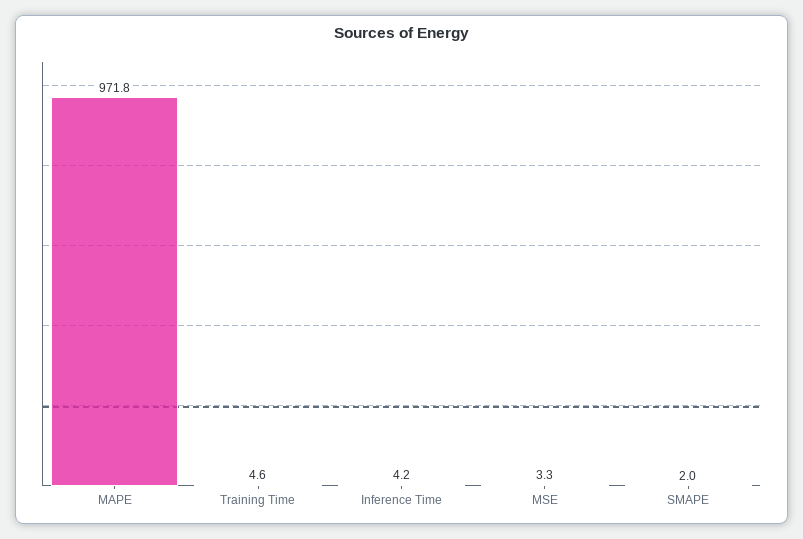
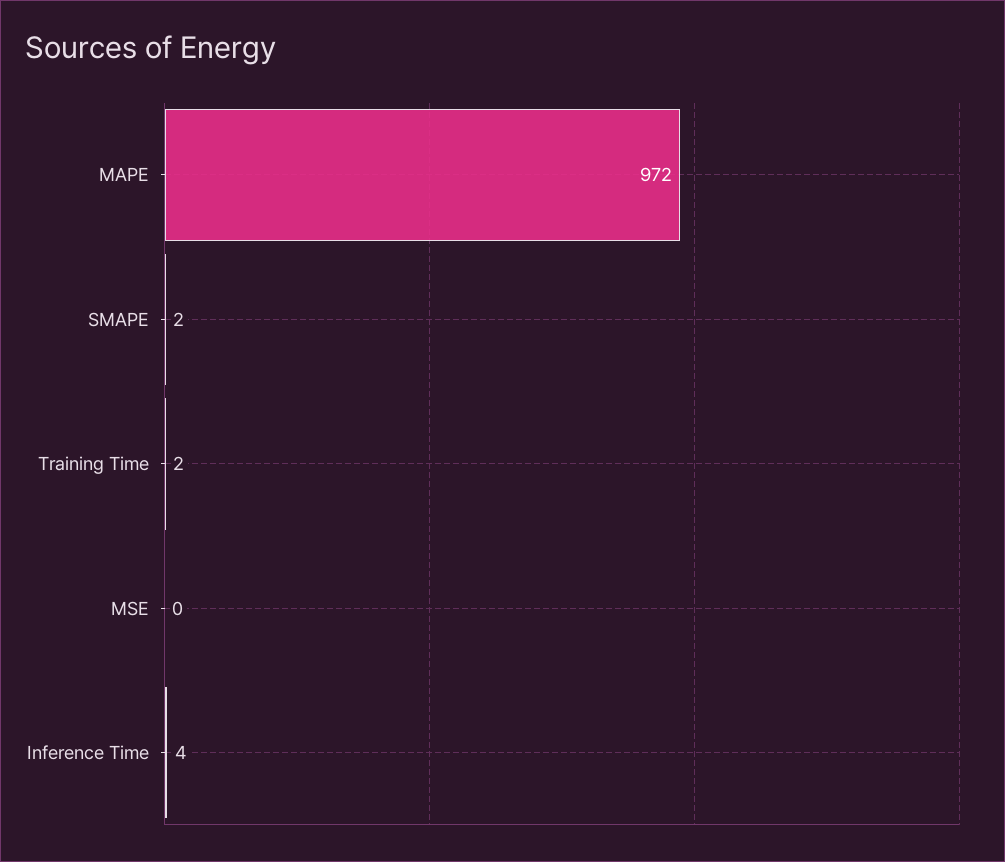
Training Time: 4.6 -> 2
MSE: 3.3 -> 0

